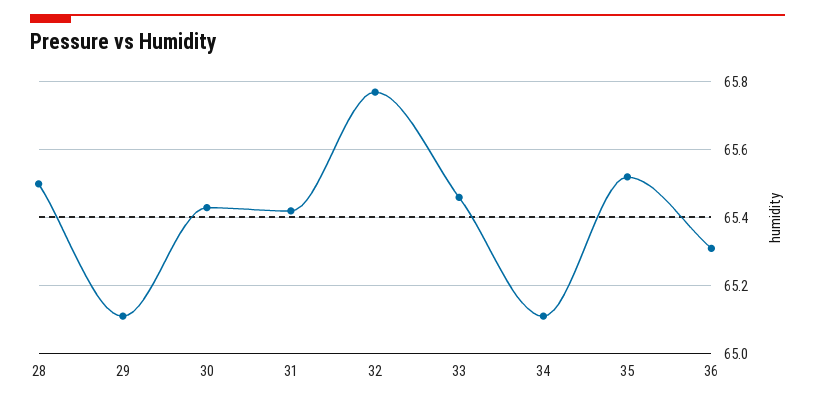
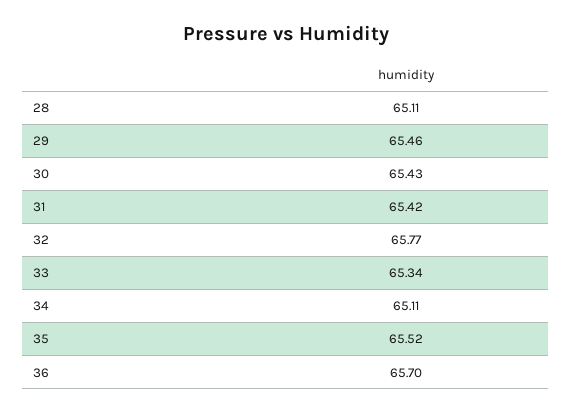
28: 65.5 -> 65.11
29: 65.1 -> 65.46
33: 65.45 -> 65.34
36: 65.3 -> 65.7

